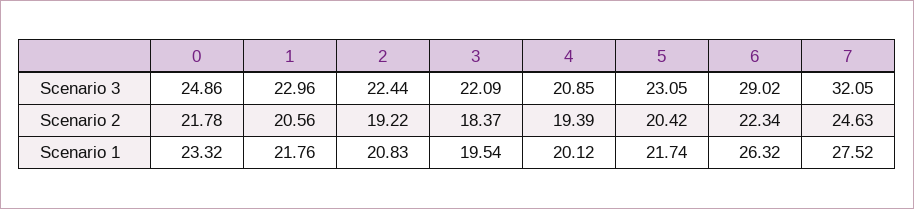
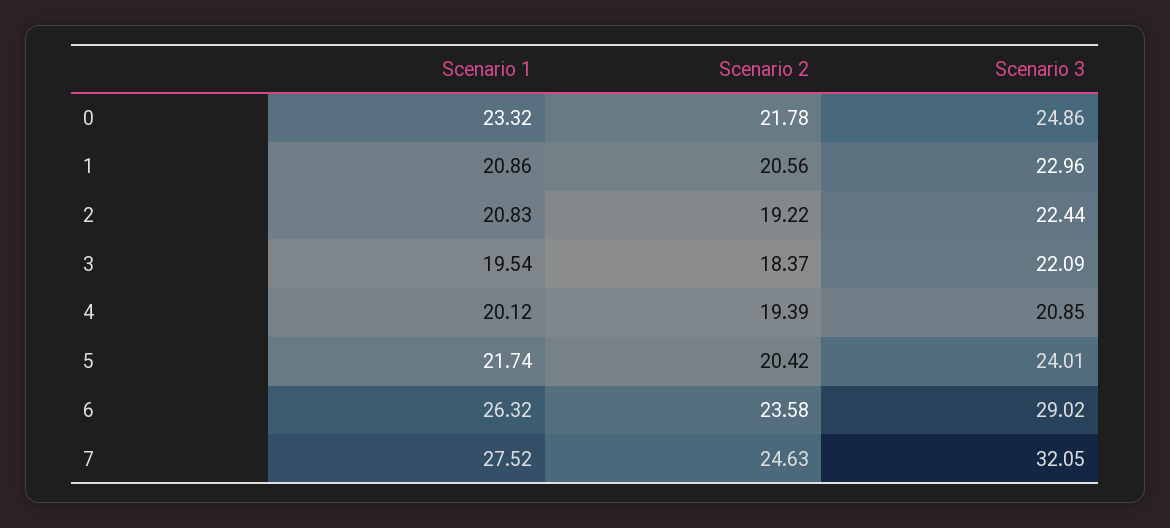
5, Scenario 3: 23.05 -> 24.01
6, Scenario 2: 22.34 -> 23.58
1, Scenario 1: 21.76 -> 20.86

